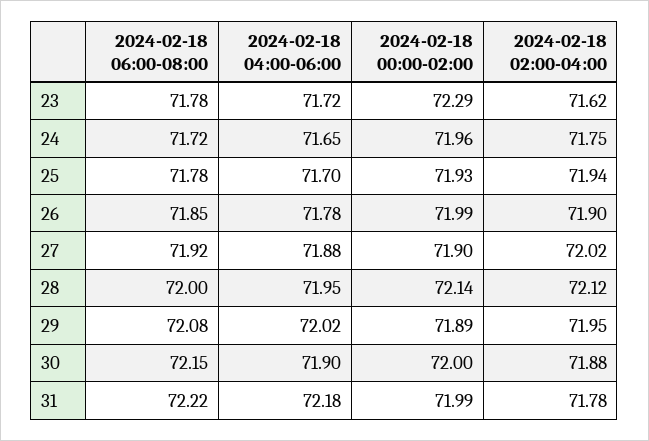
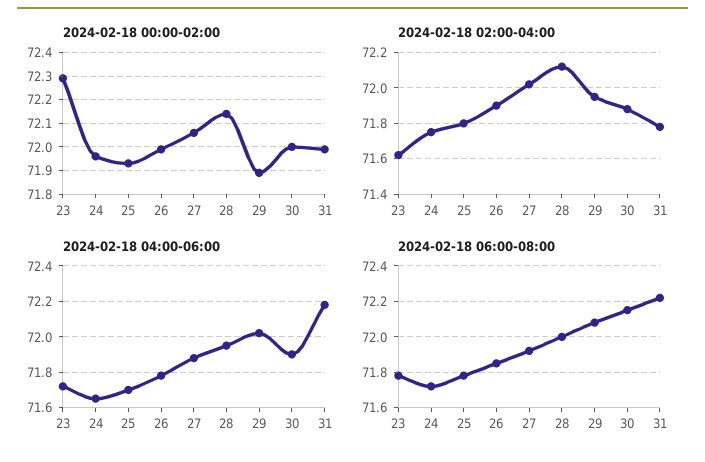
2024-02-18 02:00-04:00, 25: 71.94 -> 71.8
2024-02-18 00:00-02:00, 27: 71.9 -> 72.05

